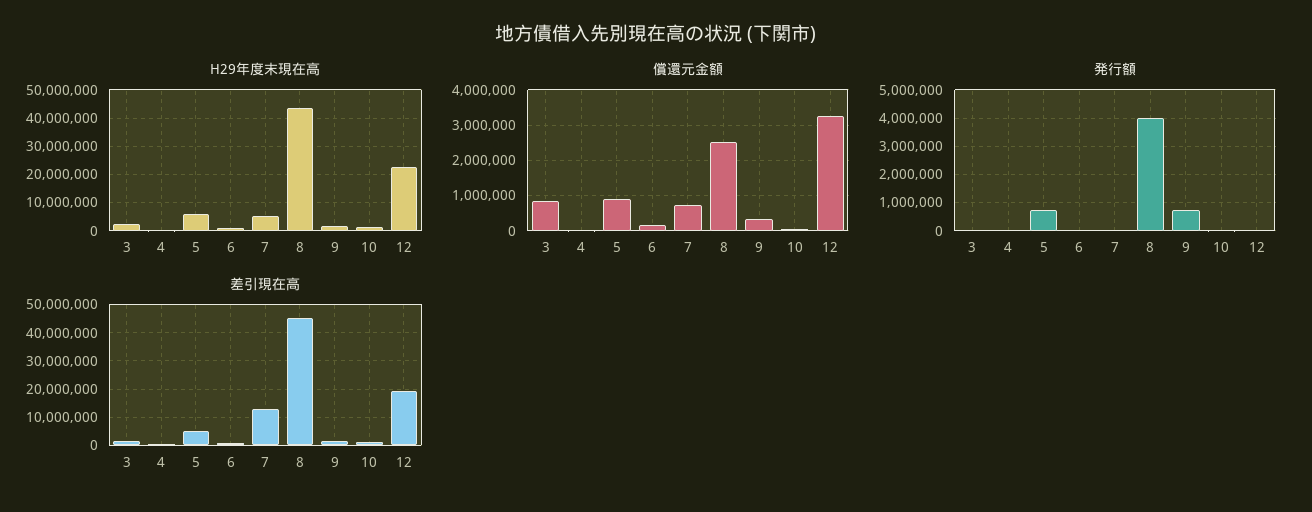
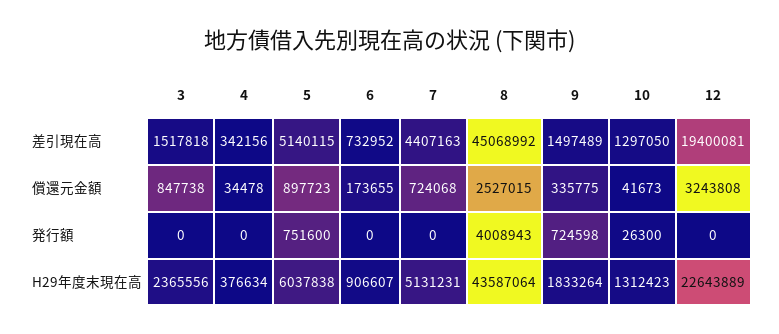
差引現在高, 7: 12500000 -> 4407163

